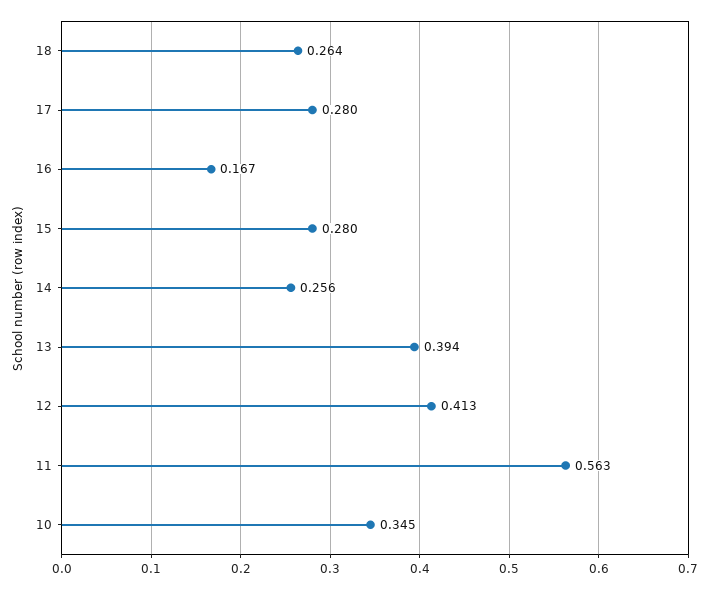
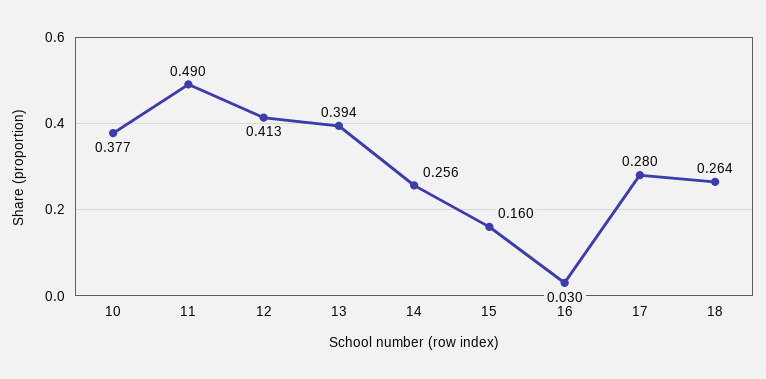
16: 0.167 -> 0.03
15: 0.28 -> 0.16
11: 0.563 -> 0.49
10: 0.345 -> 0.377

